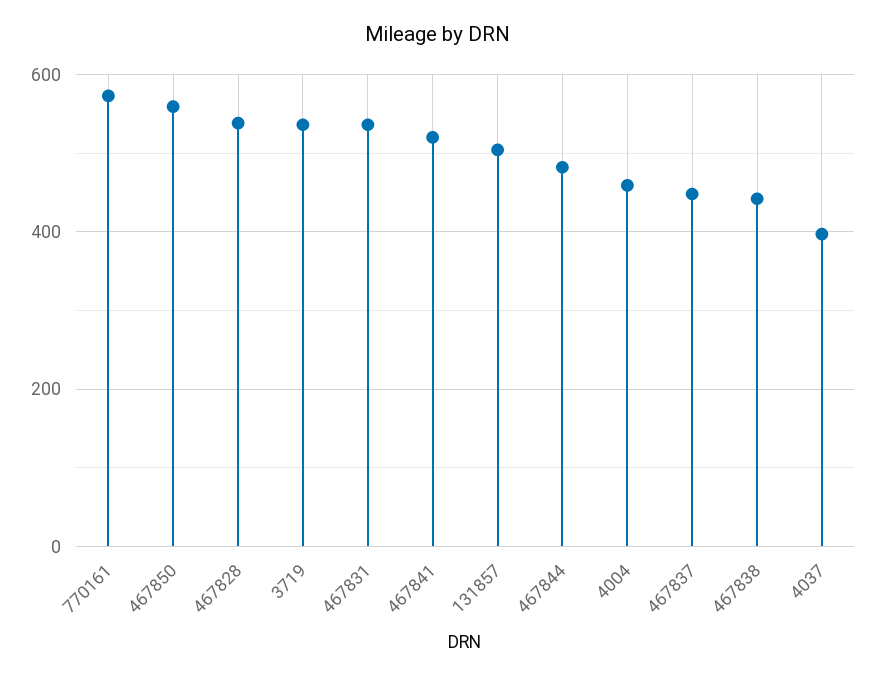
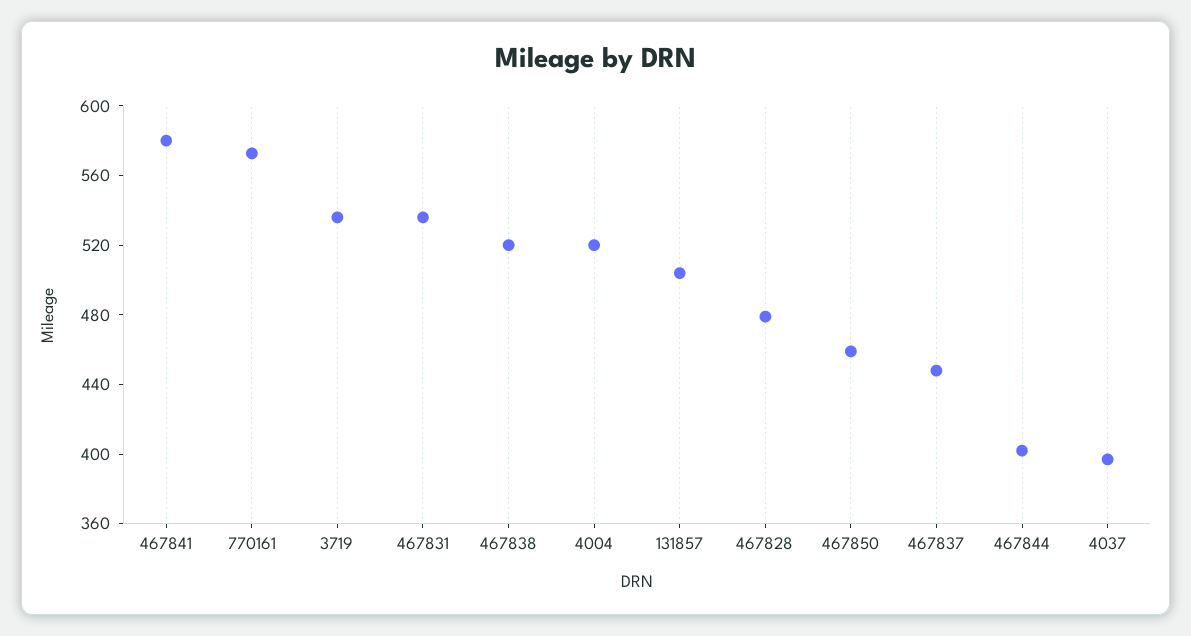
467850: 560 -> 460
467828: 540 -> 480
467841: 520 -> 580
467844: 480 -> 400
4004: 460 -> 520
467838: 440 -> 520

